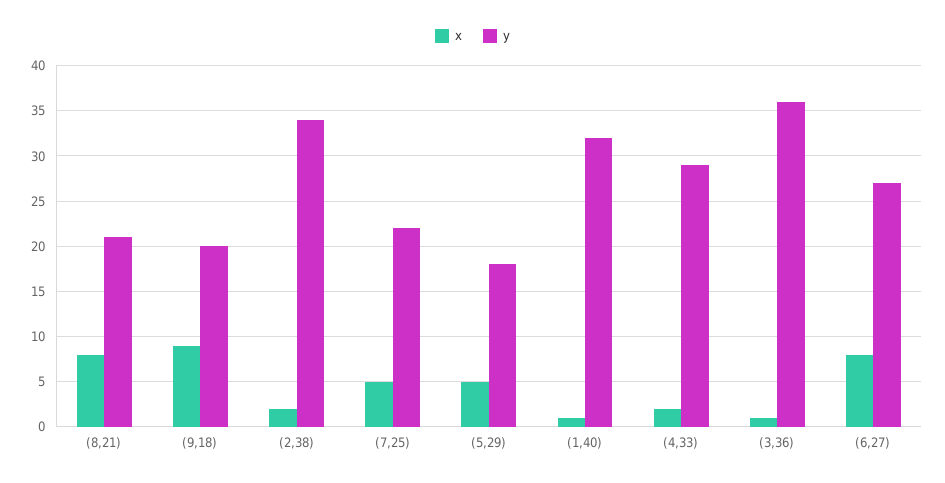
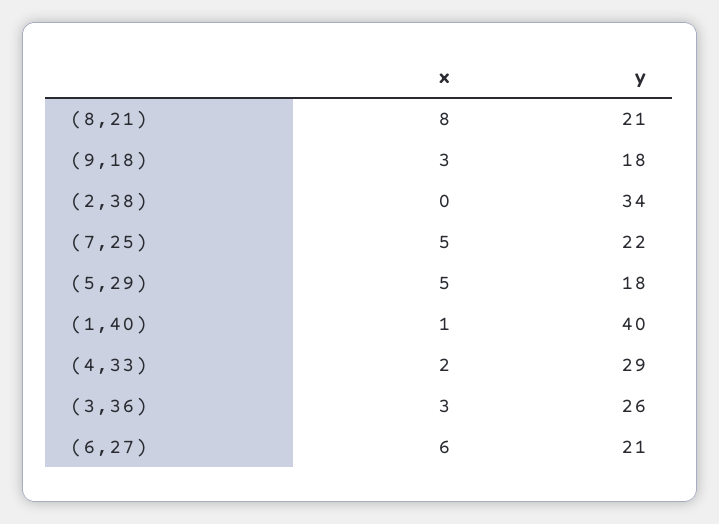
x, (9,18): 9 -> 3
y, (9,18): 20 -> 18
x, (2,38): 2 -> 0
y, (1,40): 32 -> 40
x, (3,36): 1 -> 3
y, (3,36): 36 -> 26
x, (6,27): 8 -> 6
y, (6,27): 27 -> 21

